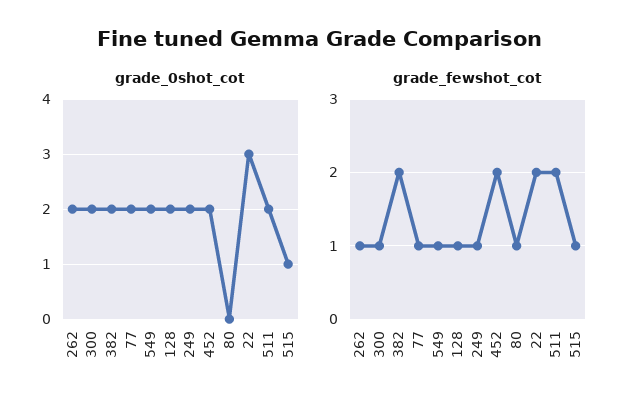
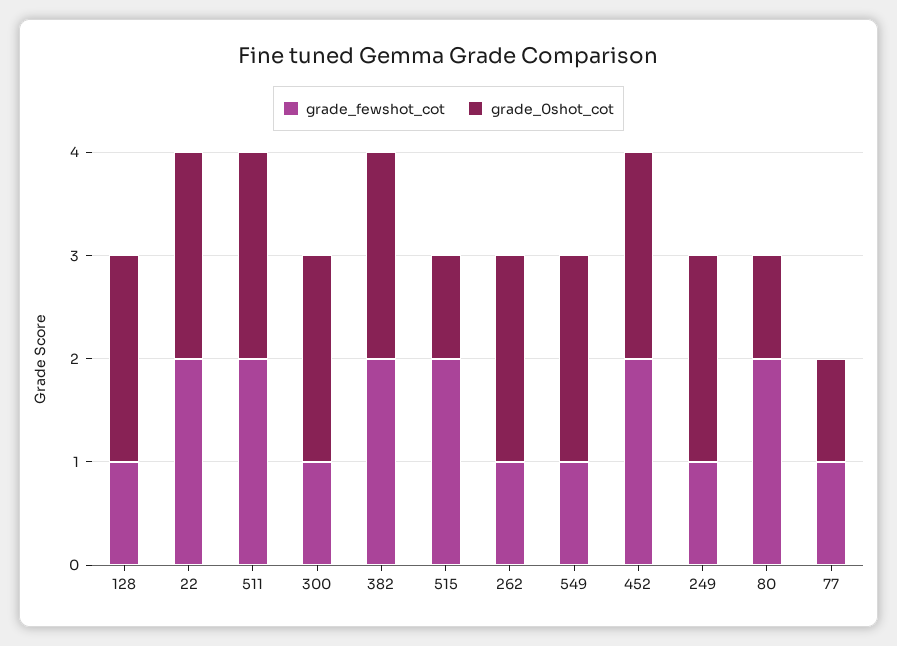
grade_0shot_cot, 77: 2 -> 1
grade_0shot_cot, 80: 0 -> 1
grade_0shot_cot, 22: 3 -> 2
grade_fewshot_cot, 80: 1 -> 2
grade_fewshot_cot, 515: 1 -> 2

